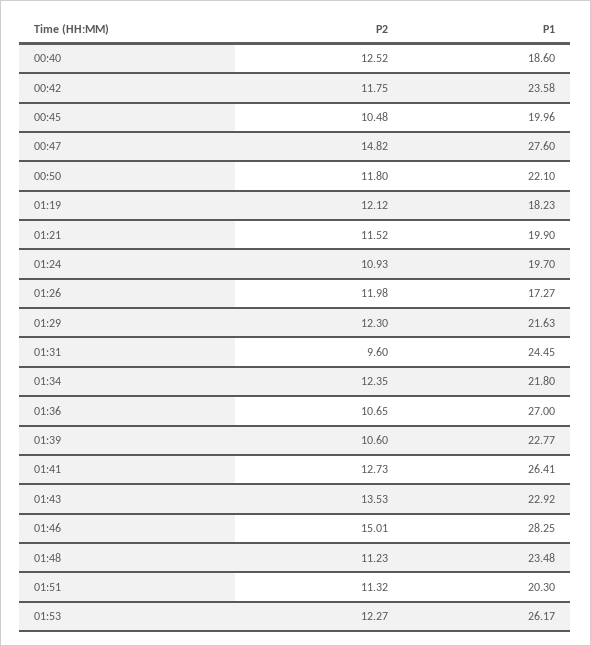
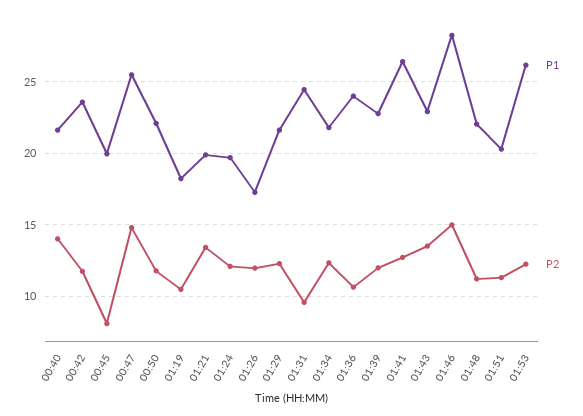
P2, 00:40: 12.52 -> 14
P1, 00:40: 18.6 -> 21.5
P2, 00:45: 10.48 -> 8
P1, 00:47: 27.6 -> 25.5
P2, 01:19: 12.12 -> 10.5
P2, 01:21: 11.52 -> 13.5
P2, 01:24: 10.93 -> 12
P1, 01:36: 27 -> 24
P2, 01:39: 10.6 -> 12
P1, 01:48: 23.48 -> 22

